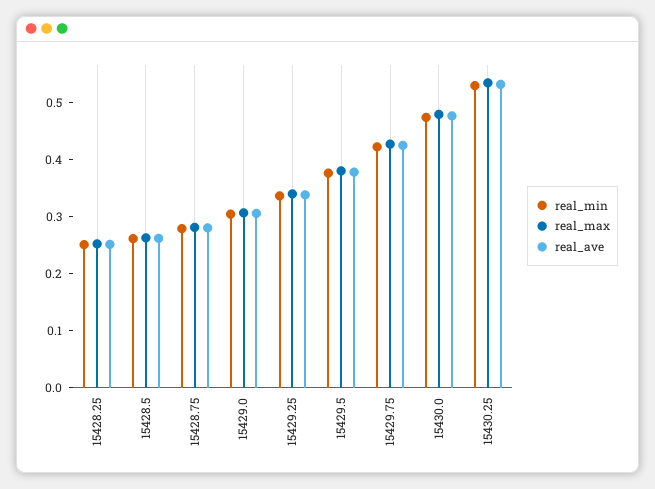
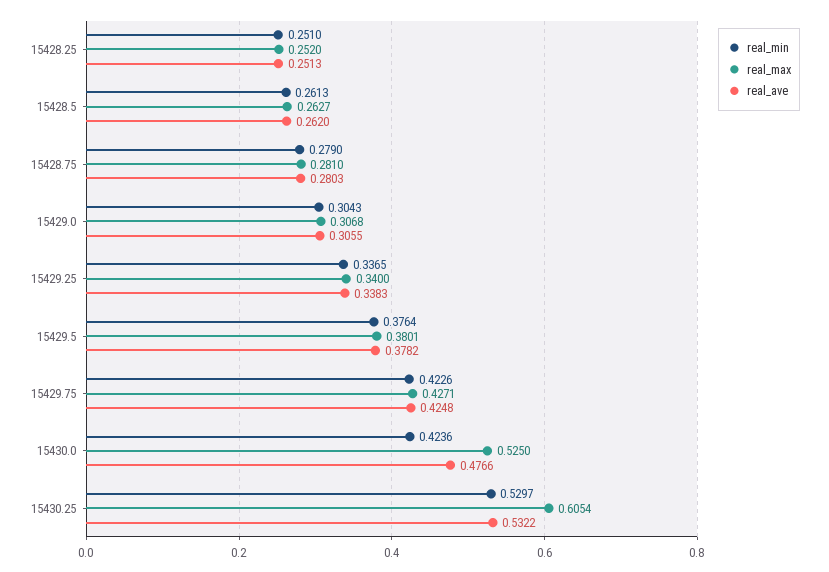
real_min, 15430.0: 0.48 -> 0.4236
real_max, 15430.0: 0.48 -> 0.525
real_max, 15430.25: 0.54 -> 0.6054

